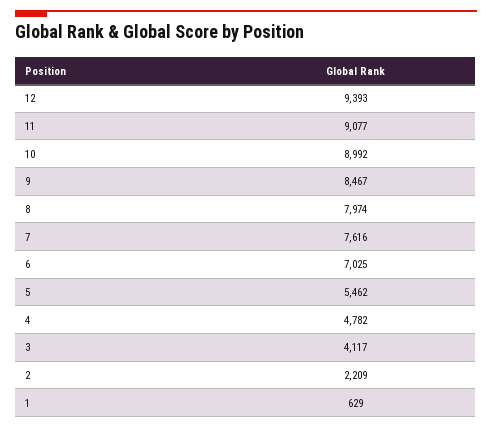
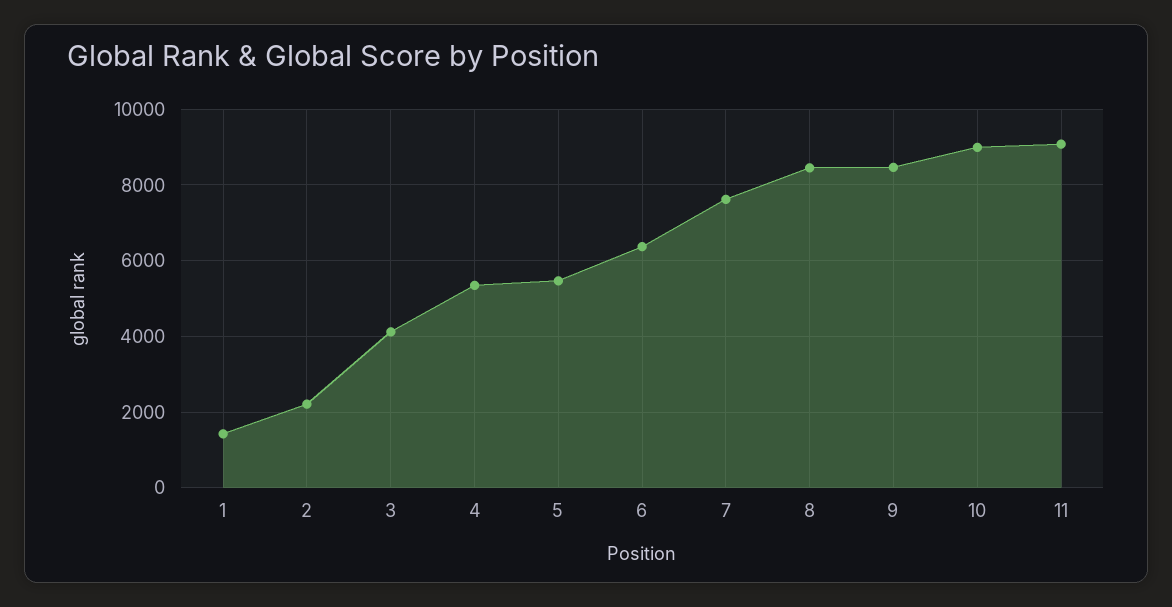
12: 9393 -> none
8: 7974 -> 8400
6: 7025 -> 6400
4: 4782 -> 5400
1: 629 -> 1400

